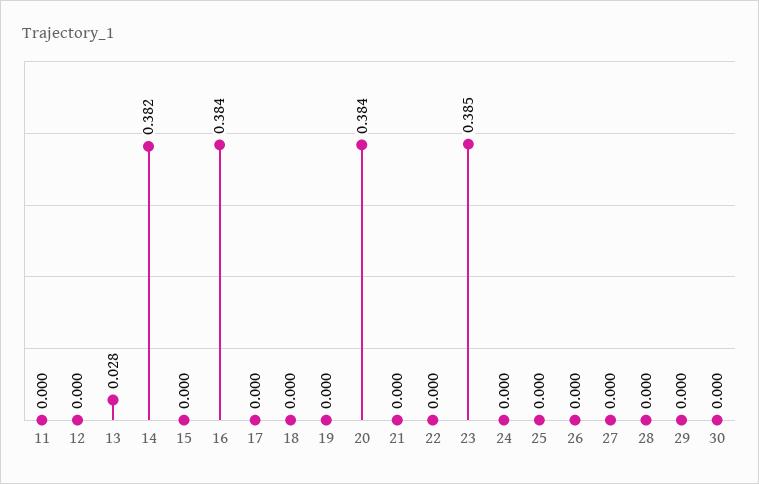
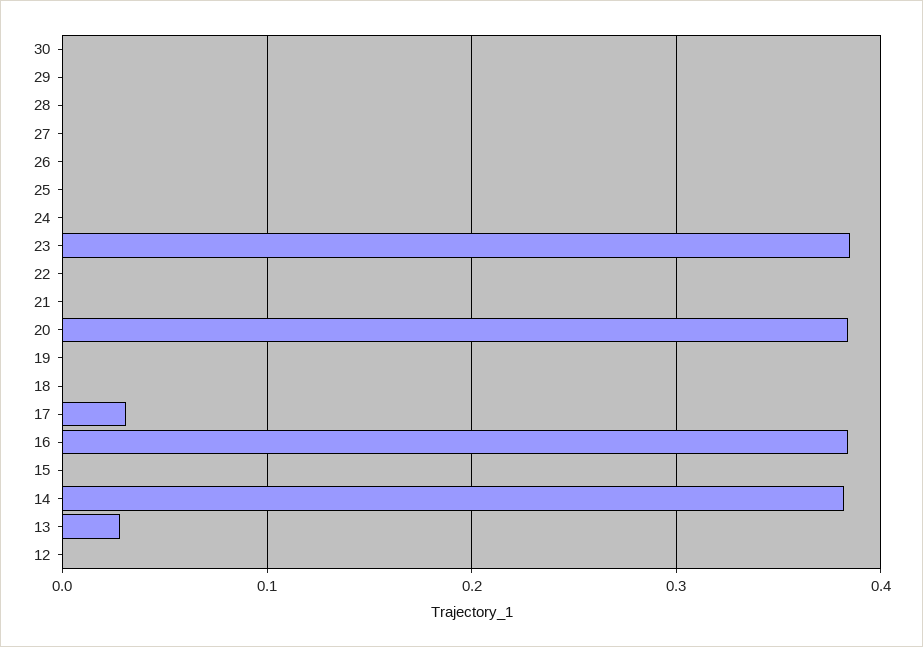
11: 0 -> none
17: 0 -> 0.03

